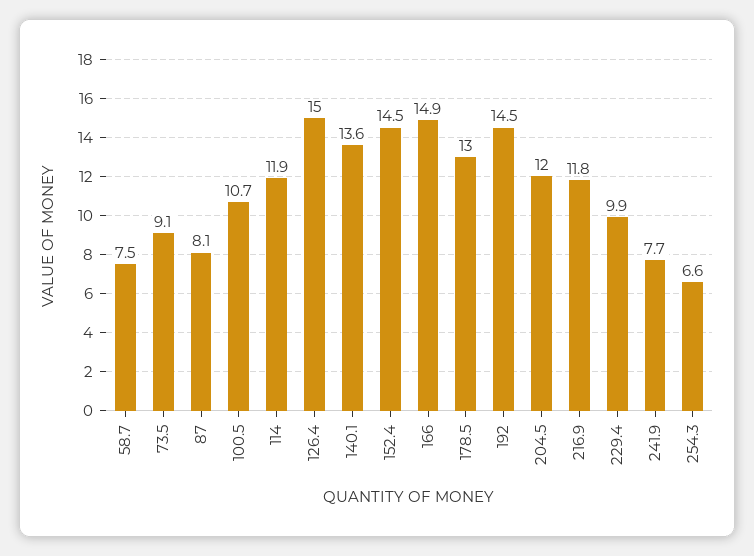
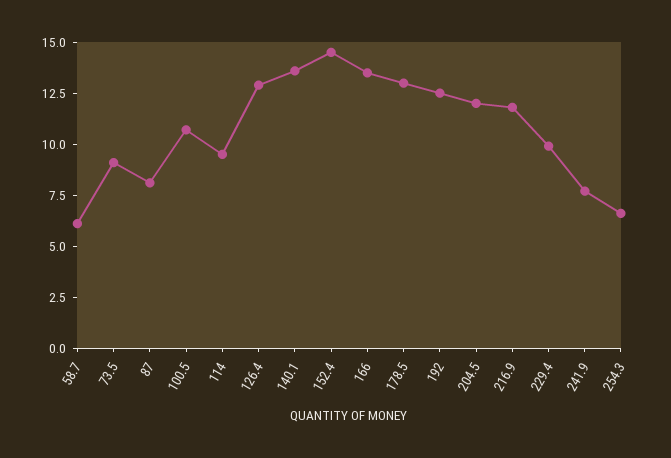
58.7: 7.5 -> 6
114: 11.9 -> 9.5
126.4: 15 -> 13
166: 14.9 -> 13.5
192: 14.5 -> 12.5

